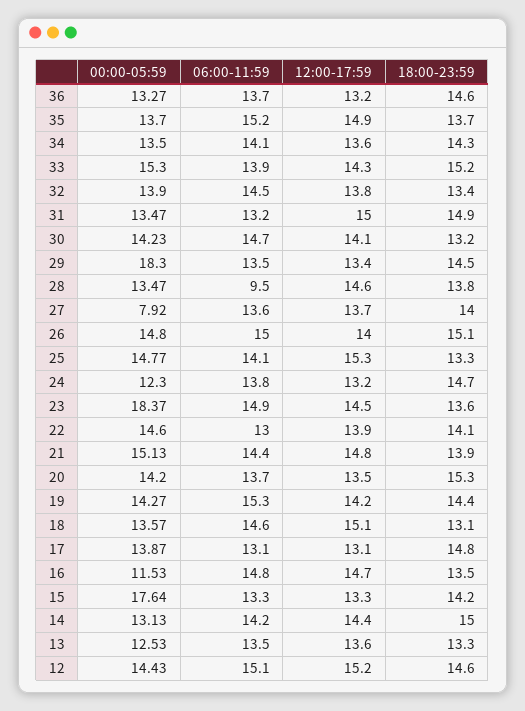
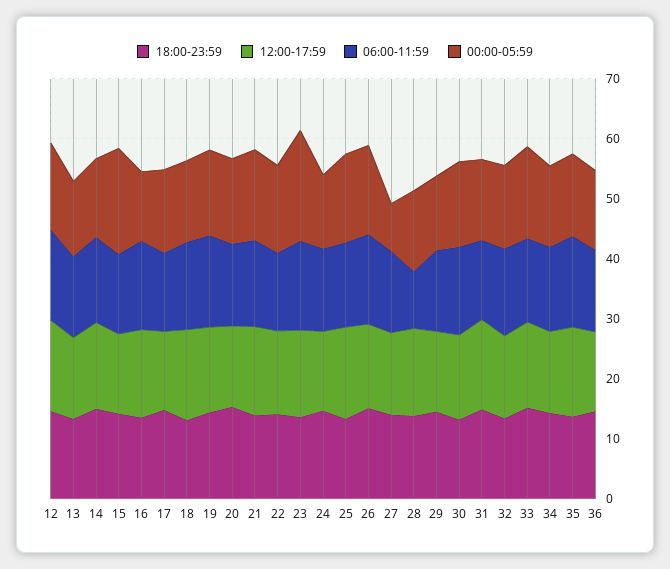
00:00-05:59, 29: 18.3 -> 12

